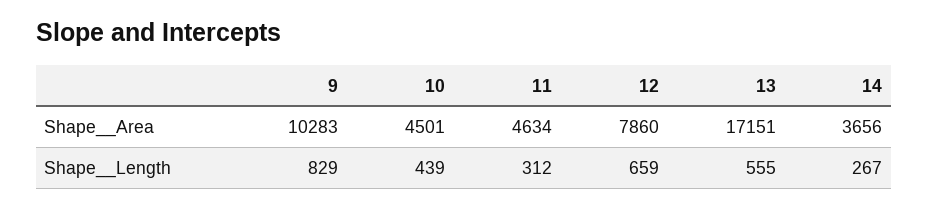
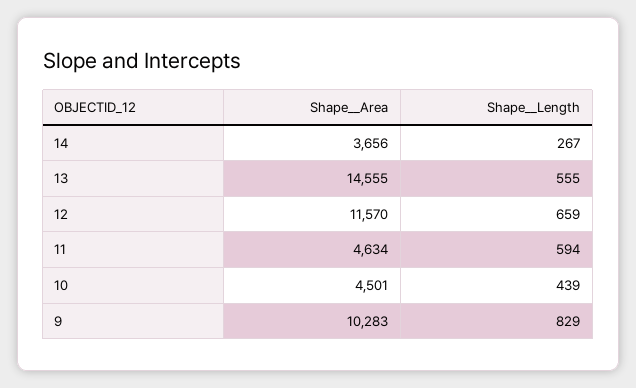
12, Shape__Area: 7860 -> 11570
13, Shape__Area: 17151 -> 14555
11, Shape__Length: 312 -> 594

